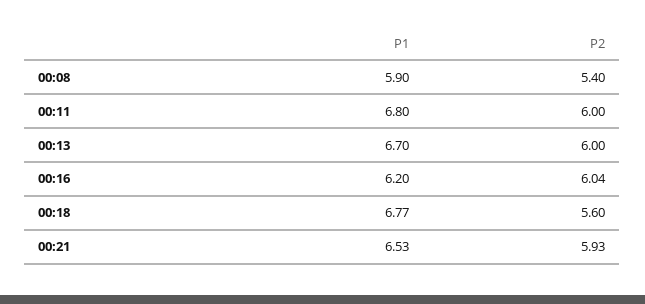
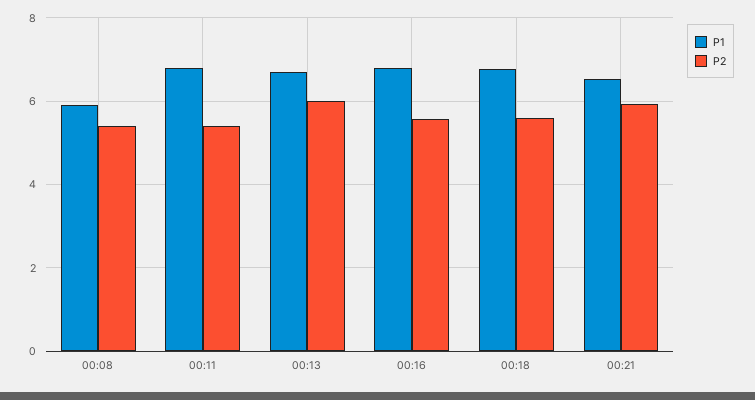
P2, 00:11: 6 -> 5.4
P1, 00:16: 6.2 -> 6.8
P2, 00:16: 6.04 -> 5.6

